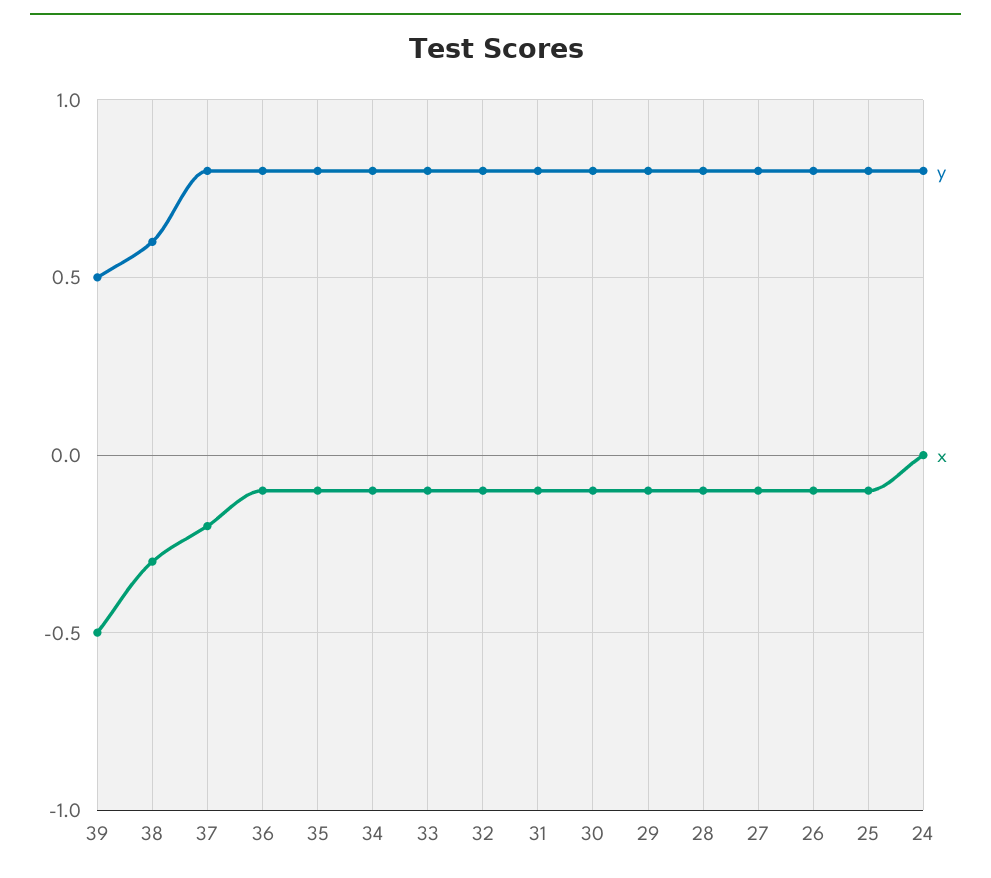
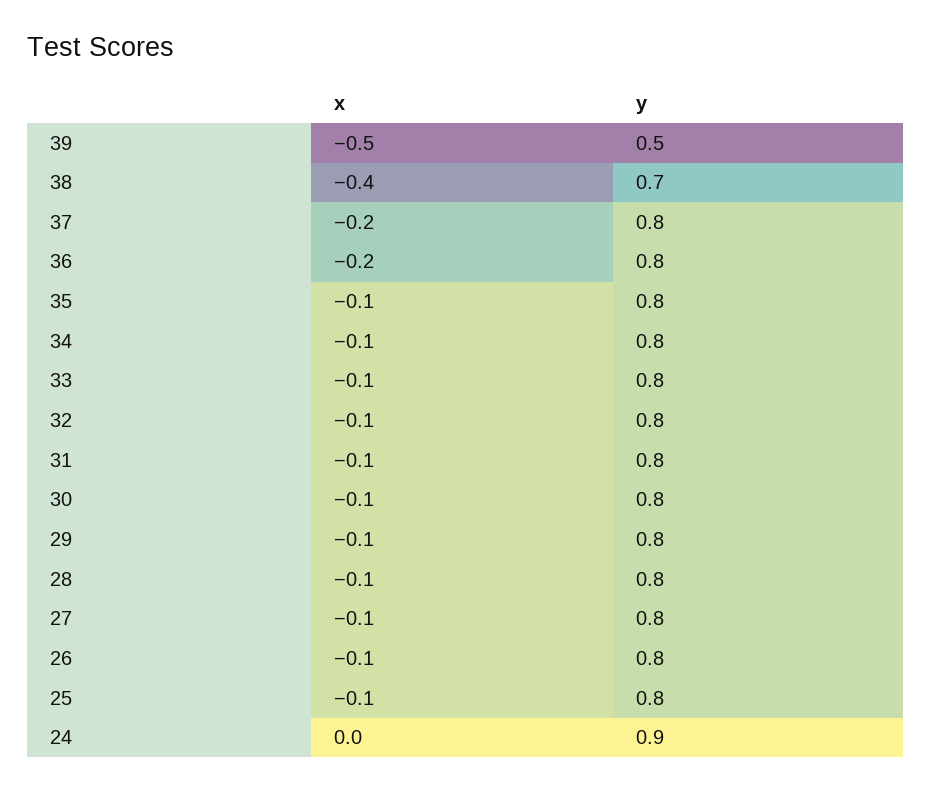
y, 38: 0.6 -> 0.7
x, 38: -0.3 -> -0.4
x, 36: -0.1 -> -0.2
y, 24: 0.8 -> 0.9

